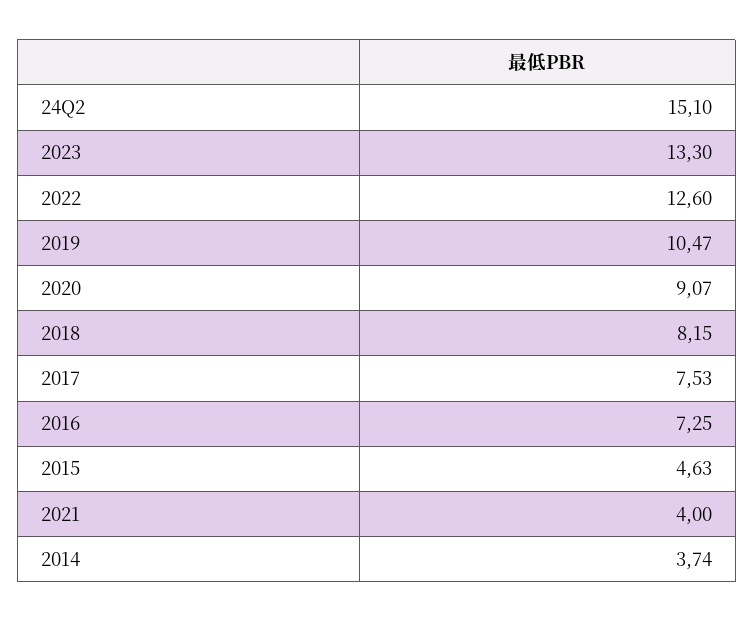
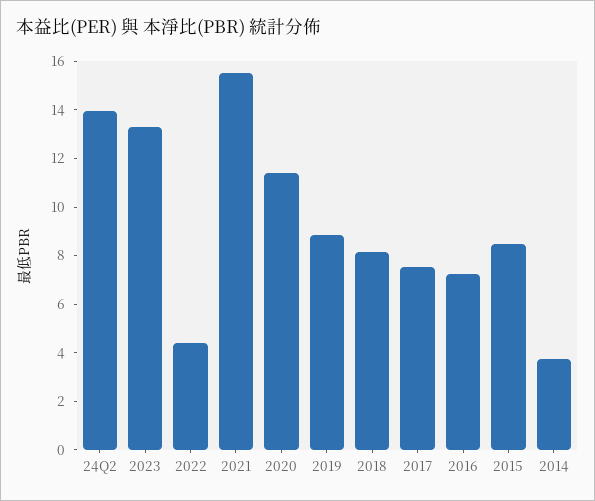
24Q2: 15.1 -> 14
2022: 12.6 -> 4.5
2019: 10.47 -> 9
2020: 9.07 -> 11.5
2015: 4.63 -> 8.5
2021: 4 -> 15.5

